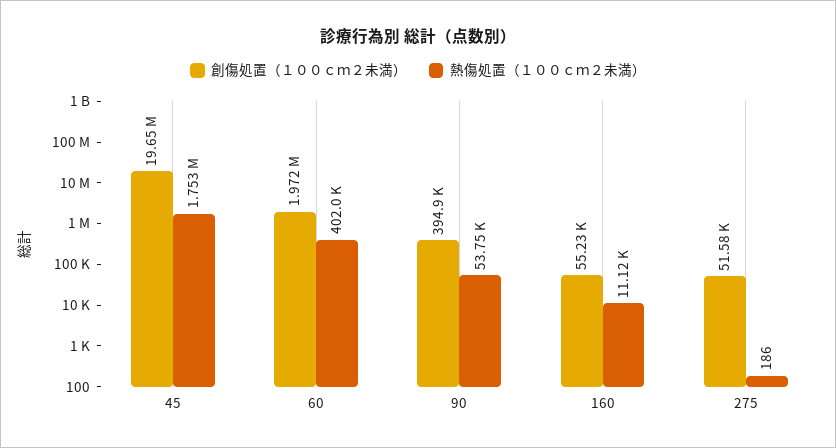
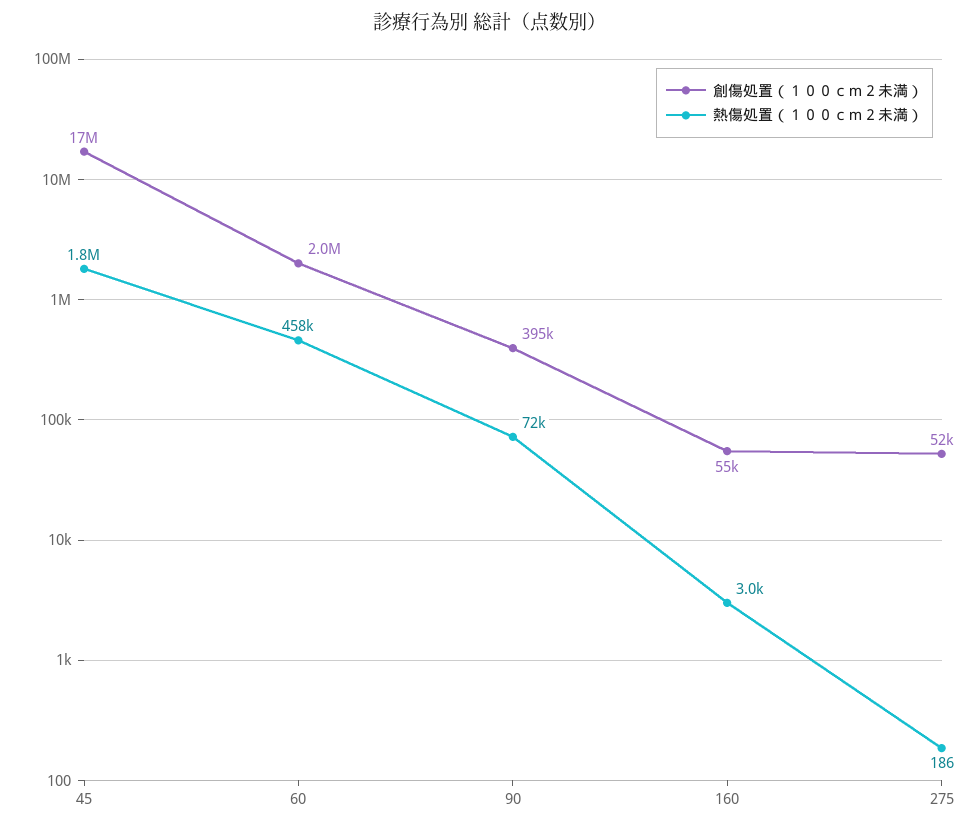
創傷処置（１００ｃｍ２未満）, 45: 19650000 -> 17000000
熱傷処置（１００ｃｍ２未満）, 60: 402000 -> 458000
熱傷処置（１００ｃｍ２未満）, 90: 53750 -> 72000
熱傷処置（１００ｃｍ２未満）, 160: 11120 -> 3000

